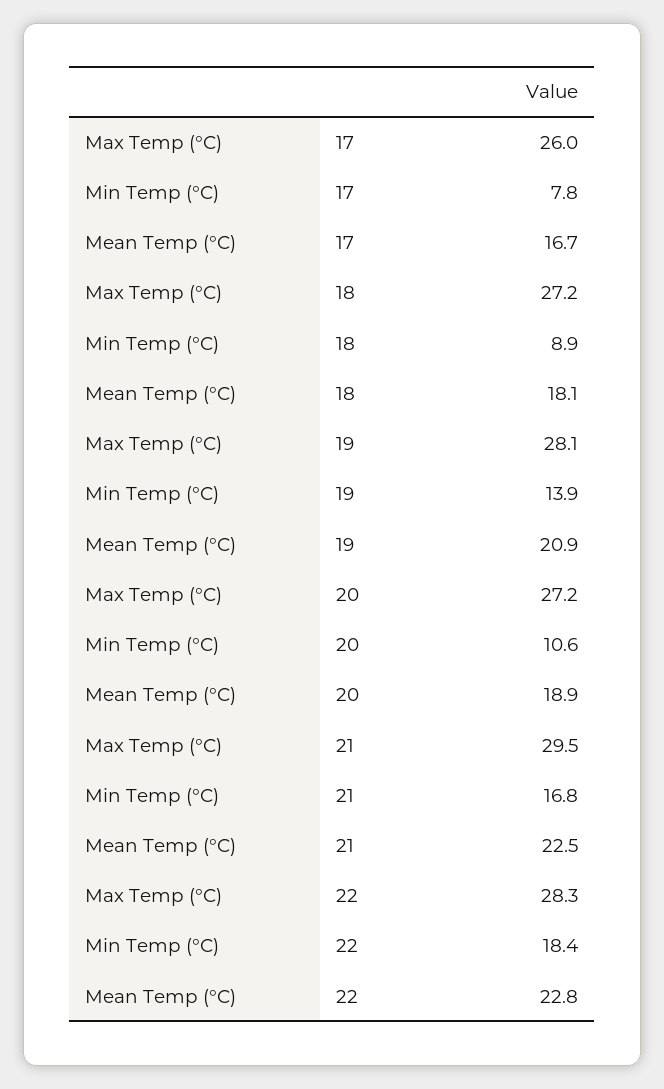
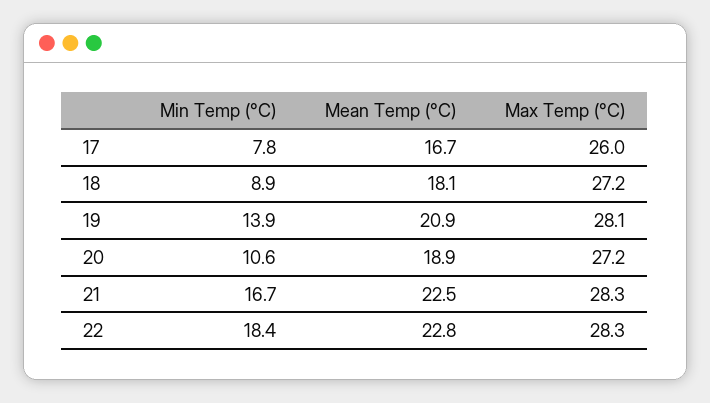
Max Temp (°C), 21: 29.5 -> 28.3
Min Temp (°C), 21: 16.8 -> 16.7

